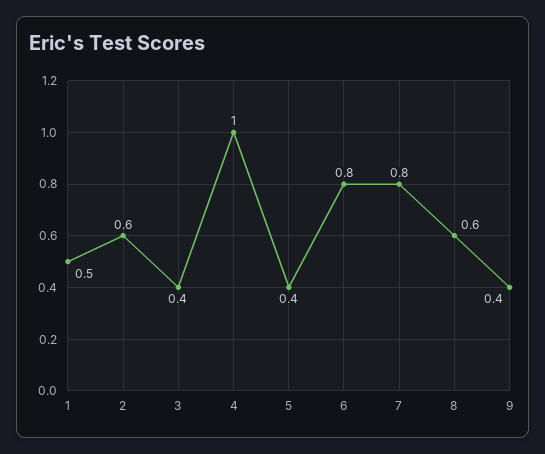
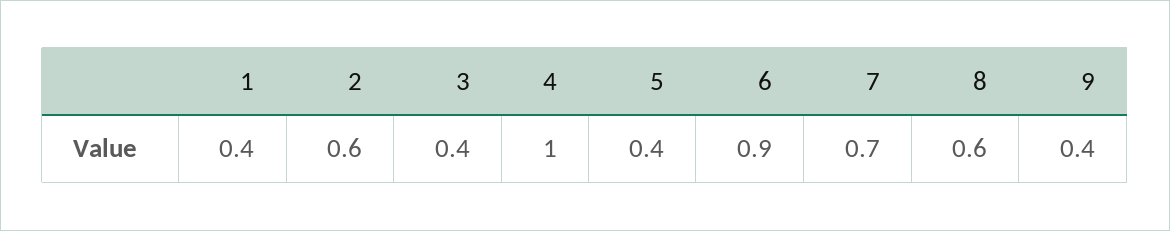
1: 0.5 -> 0.4
6: 0.8 -> 0.9
7: 0.8 -> 0.7

